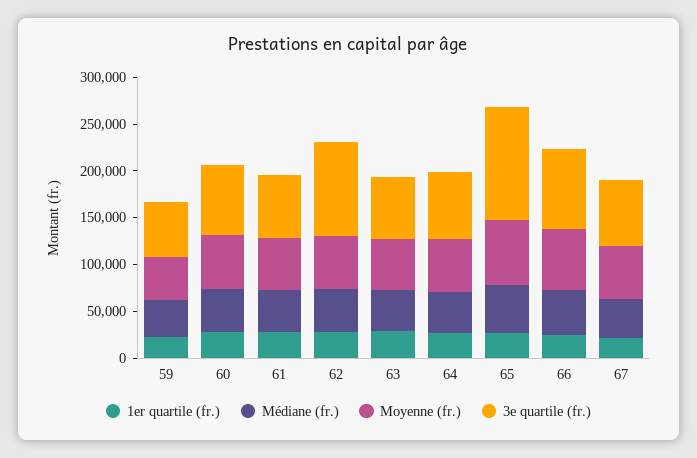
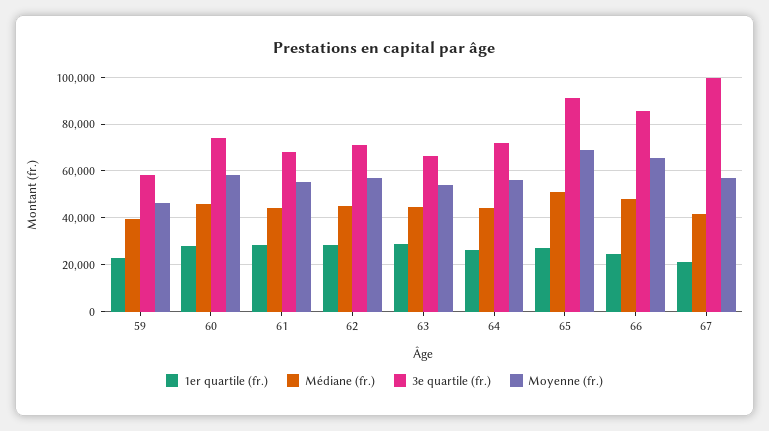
3e quartile (fr.), 62: 100000 -> 70000
3e quartile (fr.), 65: 120000 -> 90000
3e quartile (fr.), 67: 70000 -> 100000

